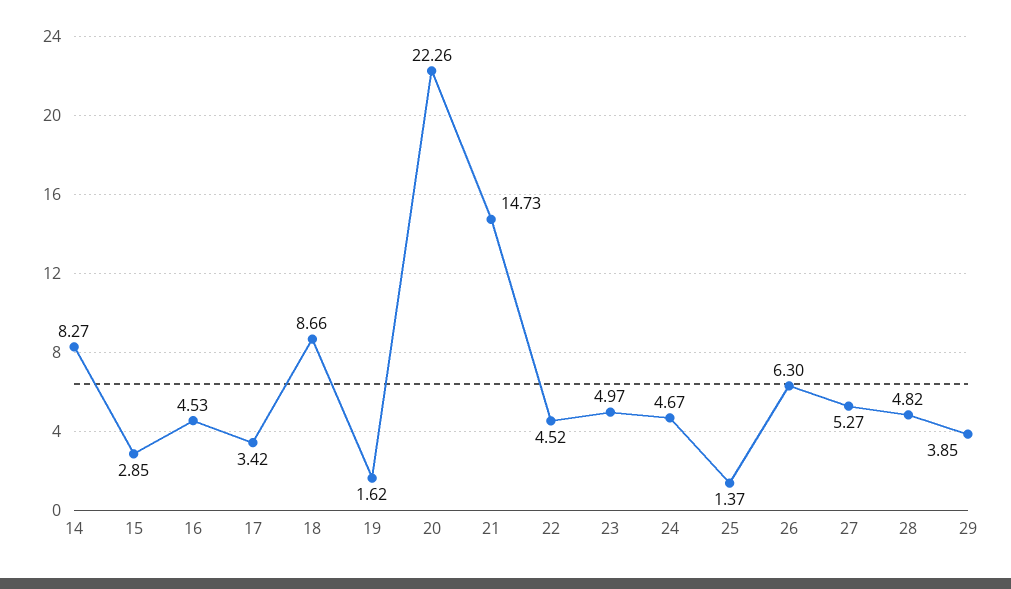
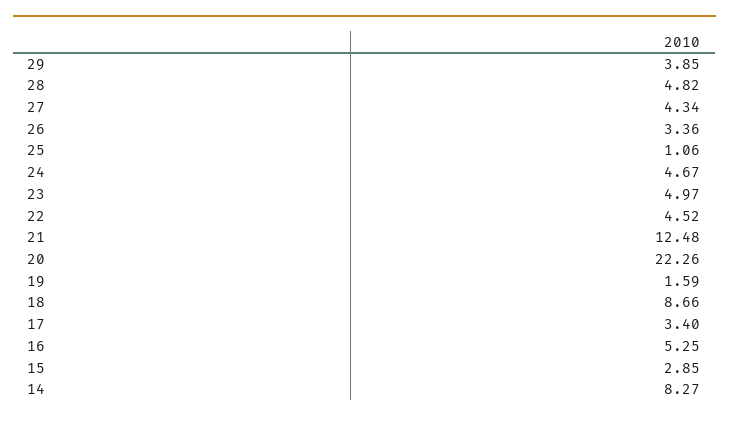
16: 4.53 -> 5.25
17: 3.42 -> 3.4
19: 1.62 -> 1.59
21: 14.73 -> 12.48
25: 1.37 -> 1.06
26: 6.3 -> 3.36
27: 5.27 -> 4.34

